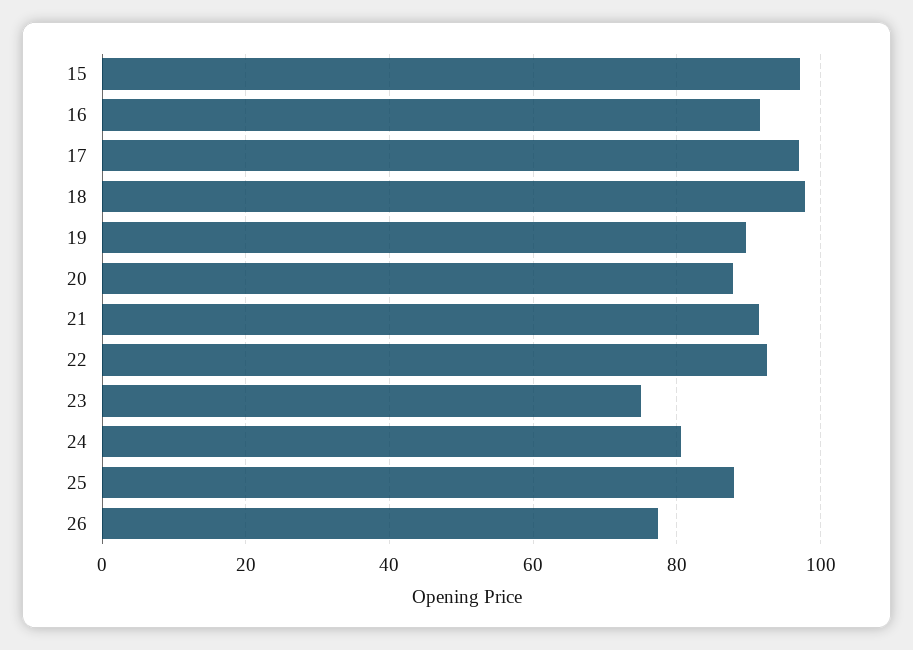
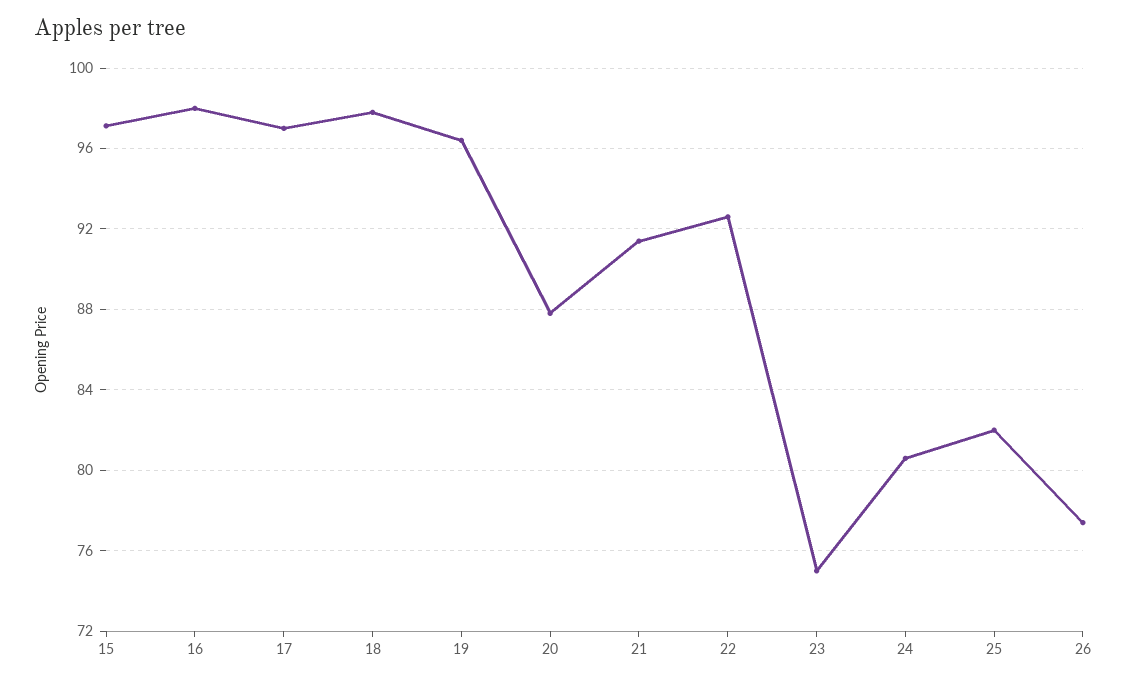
16: 92 -> 98
19: 90 -> 96.5
25: 88 -> 82

